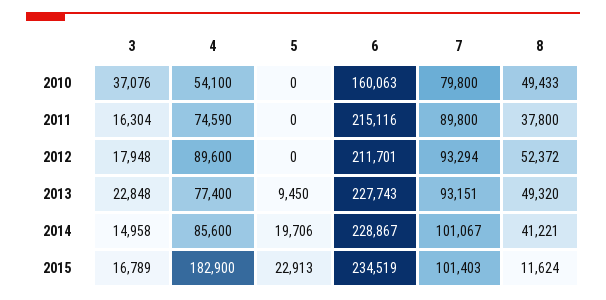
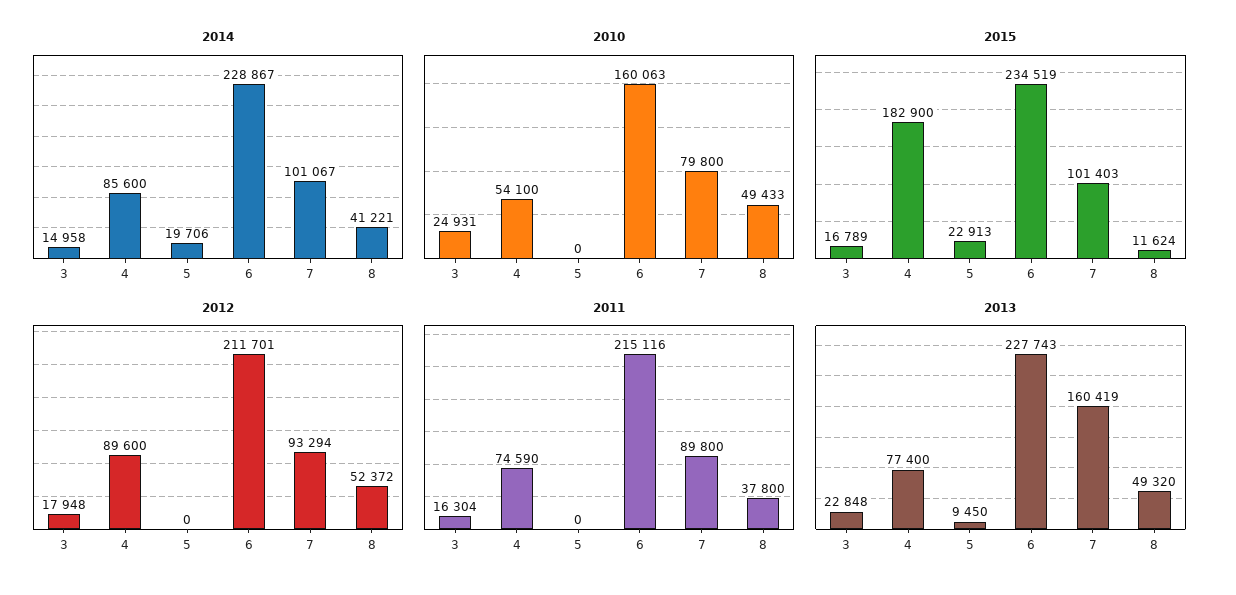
2010, 3: 37076 -> 24931
2013, 7: 93151 -> 160419

